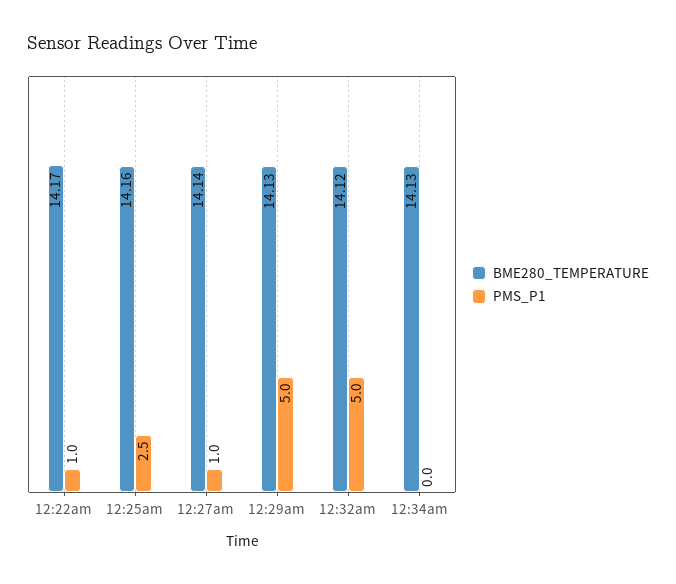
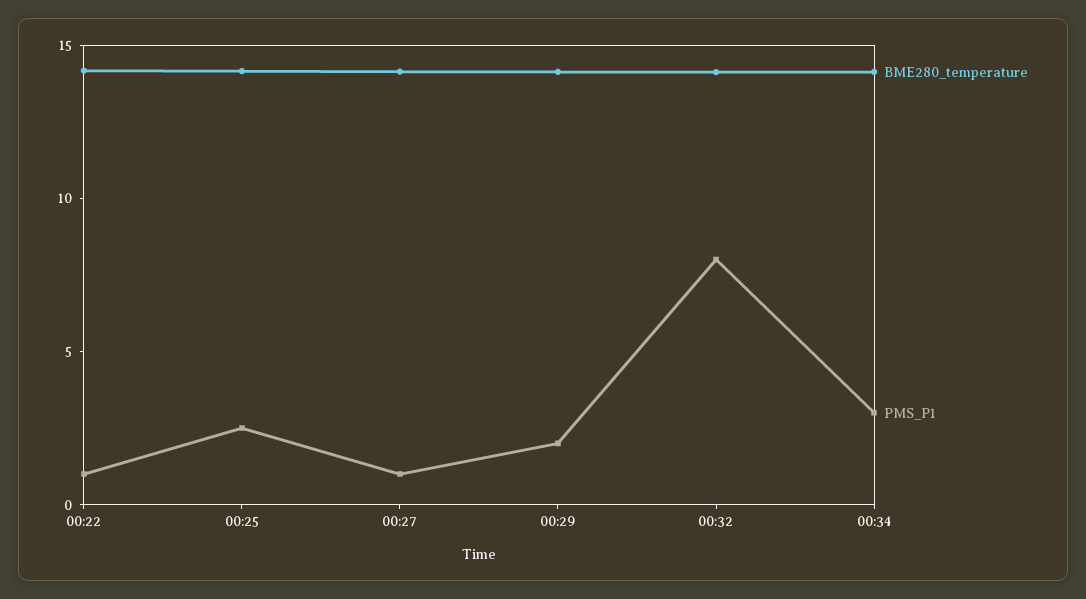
PMS_P1, 12:29am: 5 -> 2
PMS_P1, 12:32am: 5 -> 8
PMS_P1, 12:34am: 0 -> 3

